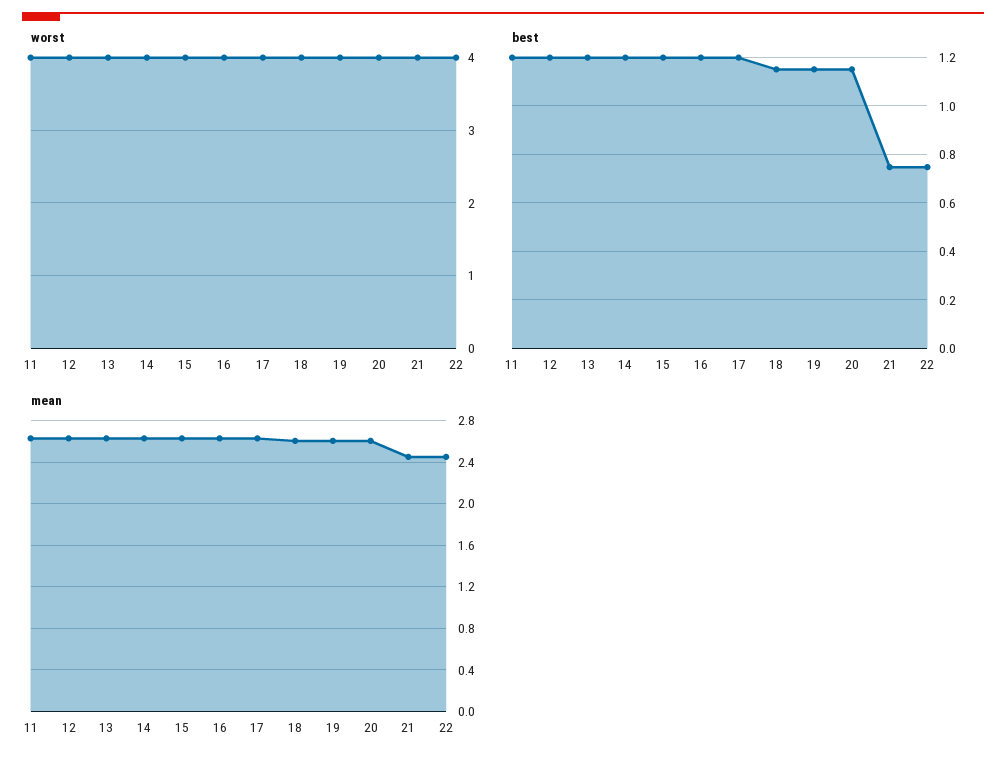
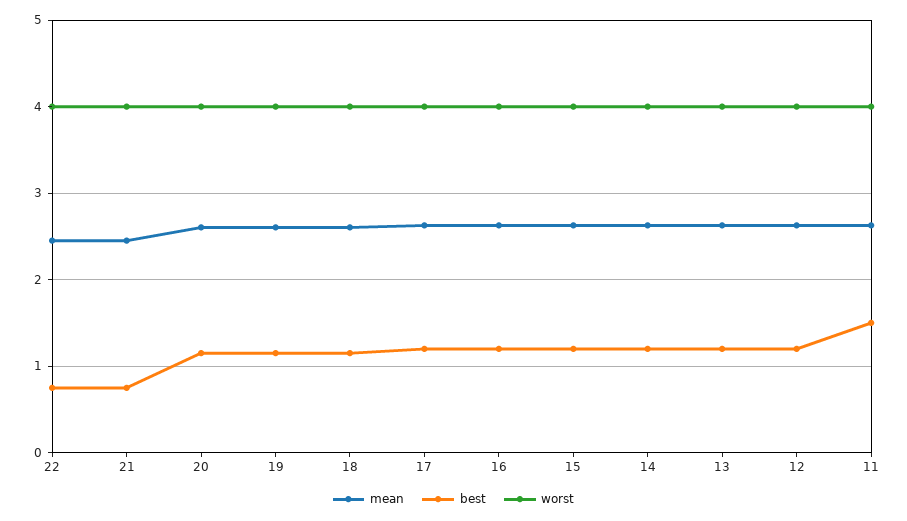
best, 11: 1.2 -> 1.5

